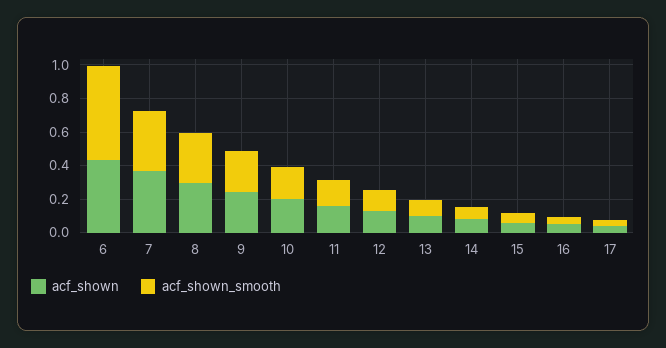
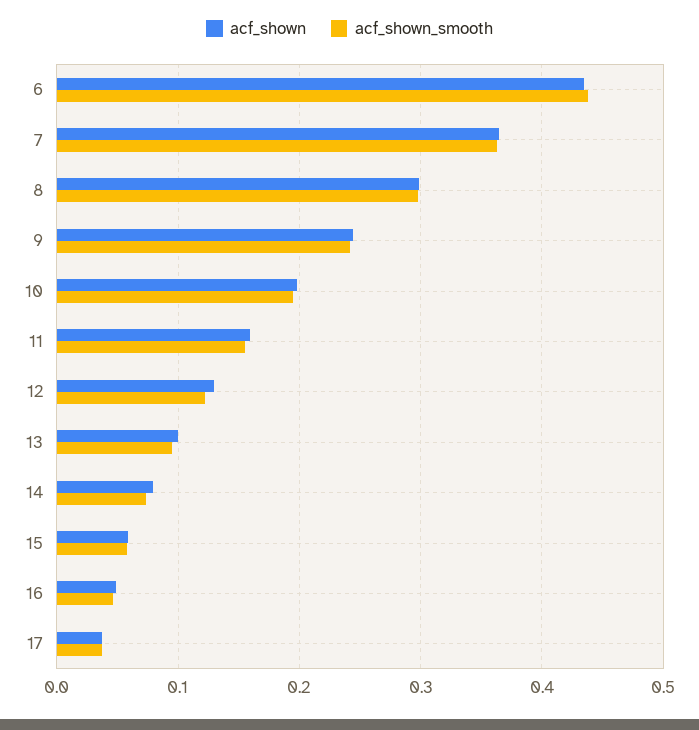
acf_shown_smooth, 6: 0.55 -> 0.44

